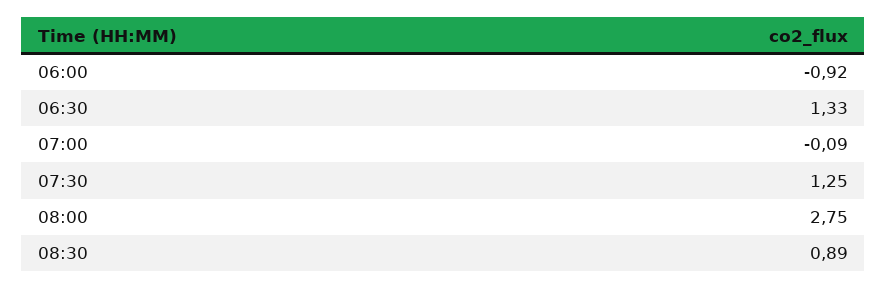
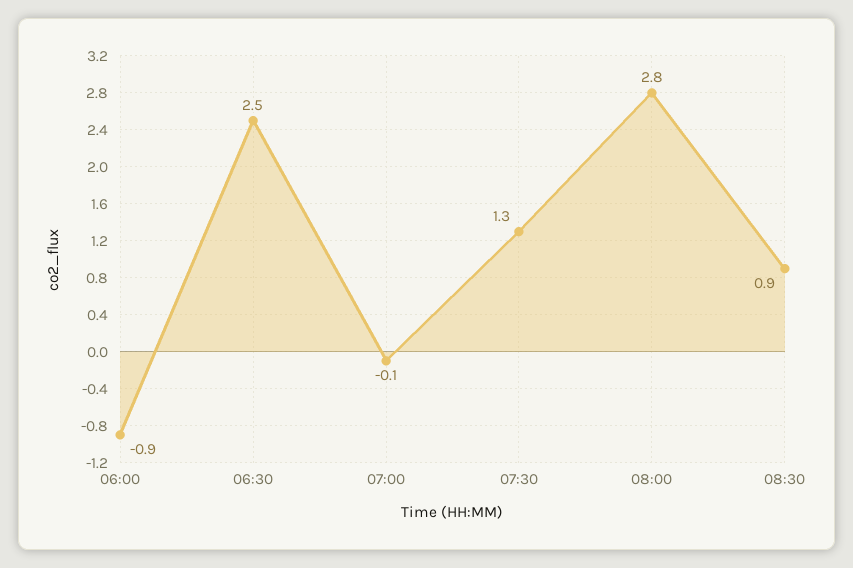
06:30: 1.33 -> 2.5

